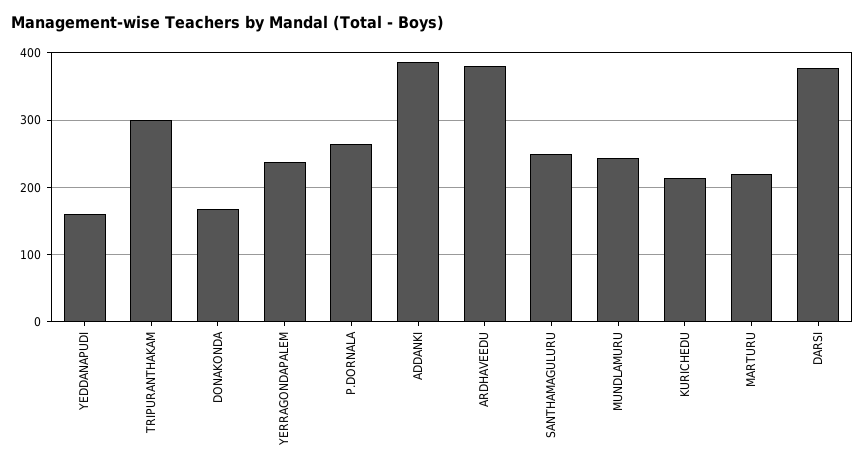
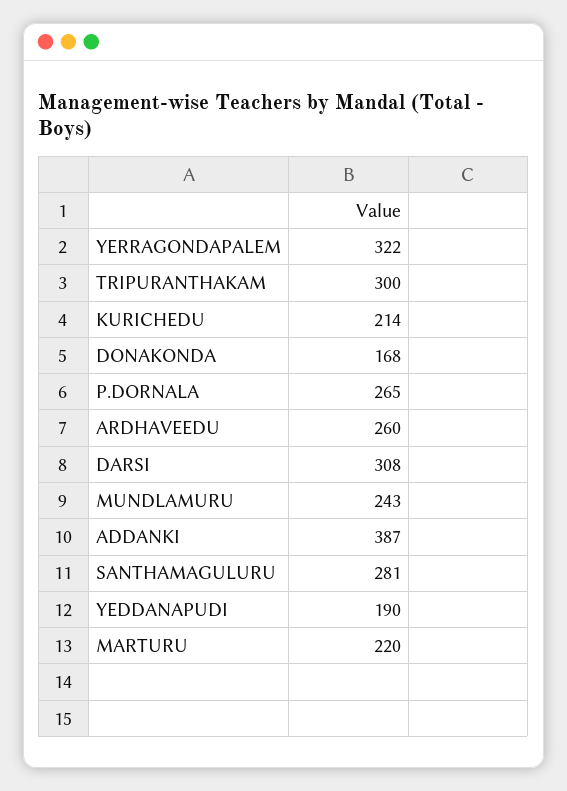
YEDDANAPUDI: 160 -> 190
YERRAGONDAPALEM: 240 -> 322
ARDHAVEEDU: 380 -> 260
SANTHAMAGULURU: 250 -> 281
DARSI: 380 -> 308

